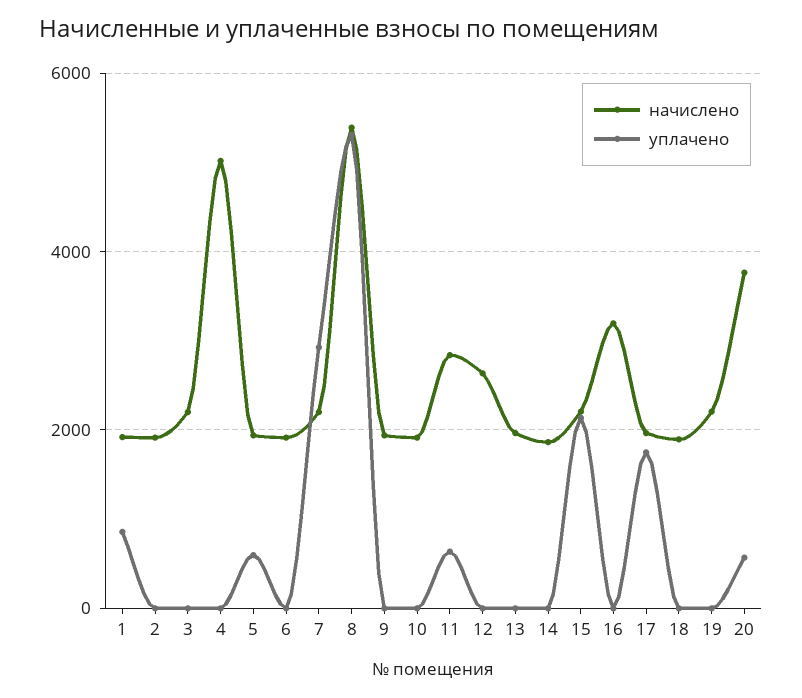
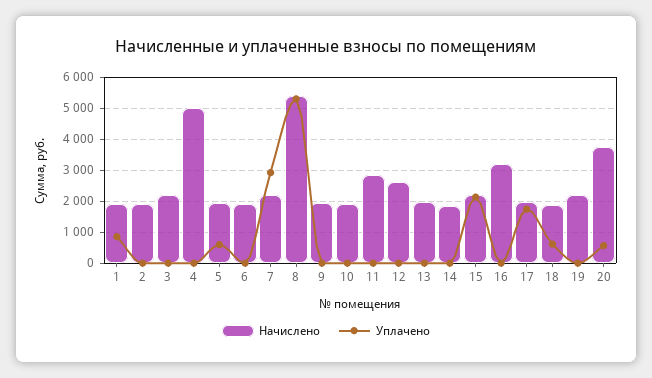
уплачено, 11: 600 -> 0
уплачено, 18: 0 -> 600

